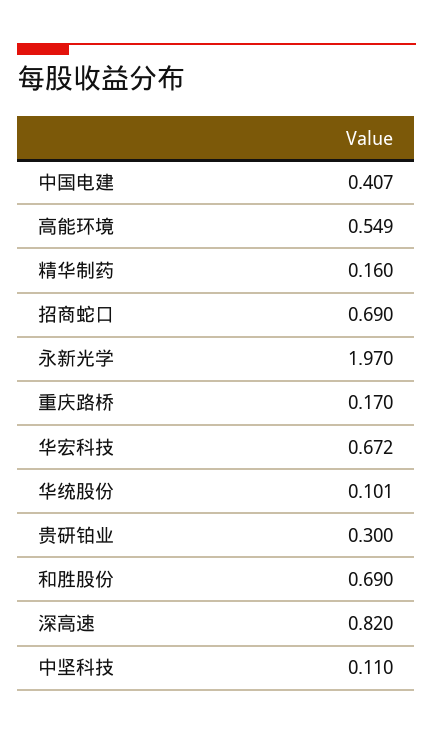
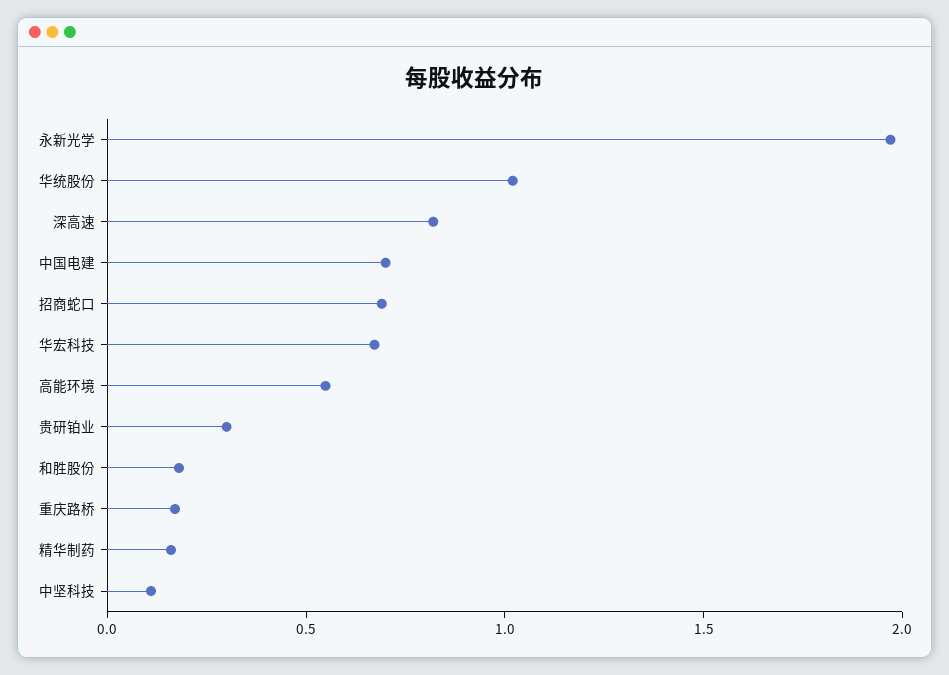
中国电建: 0.407 -> 0.7
华统股份: 0.101 -> 1
和胜股份: 0.69 -> 0.2

